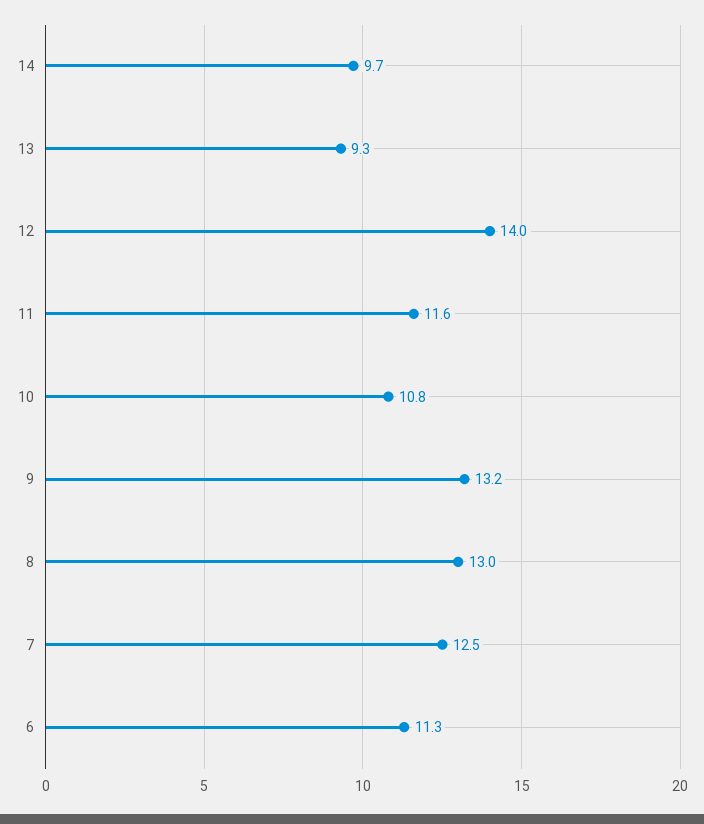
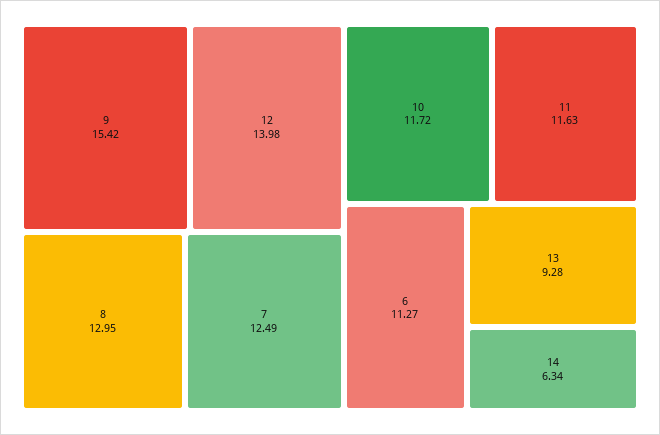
14: 9.7 -> 6.34
10: 10.8 -> 11.72
9: 13.2 -> 15.42

